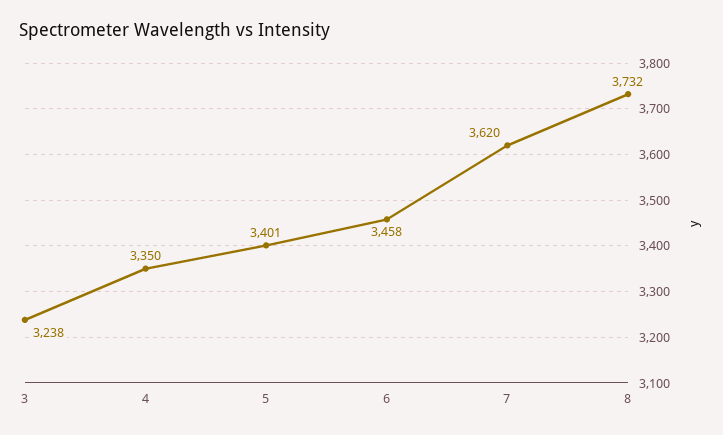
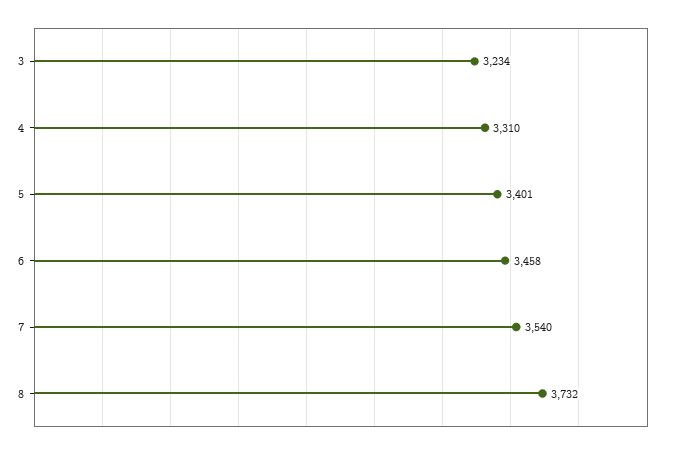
3: 3238 -> 3234
4: 3350 -> 3310
7: 3620 -> 3540

